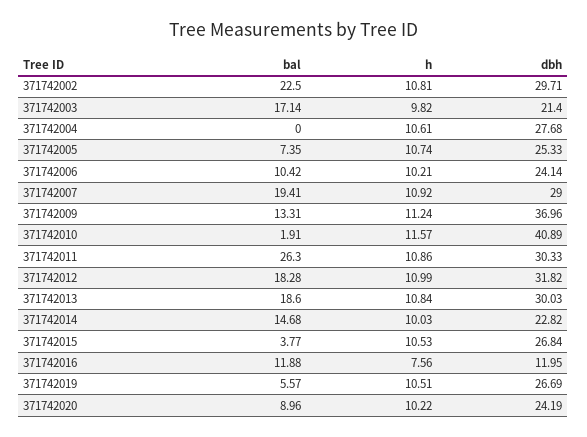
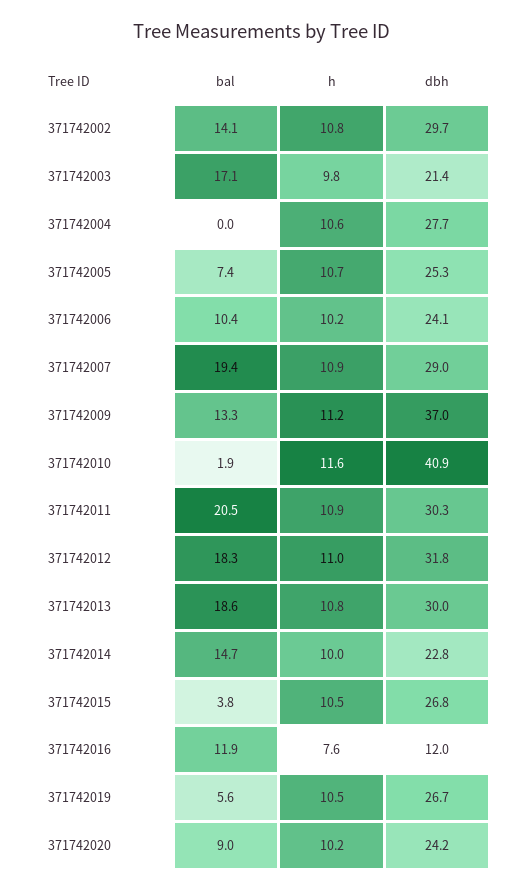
bal, 371742002: 22.5 -> 14.1
bal, 371742011: 26.3 -> 20.5

